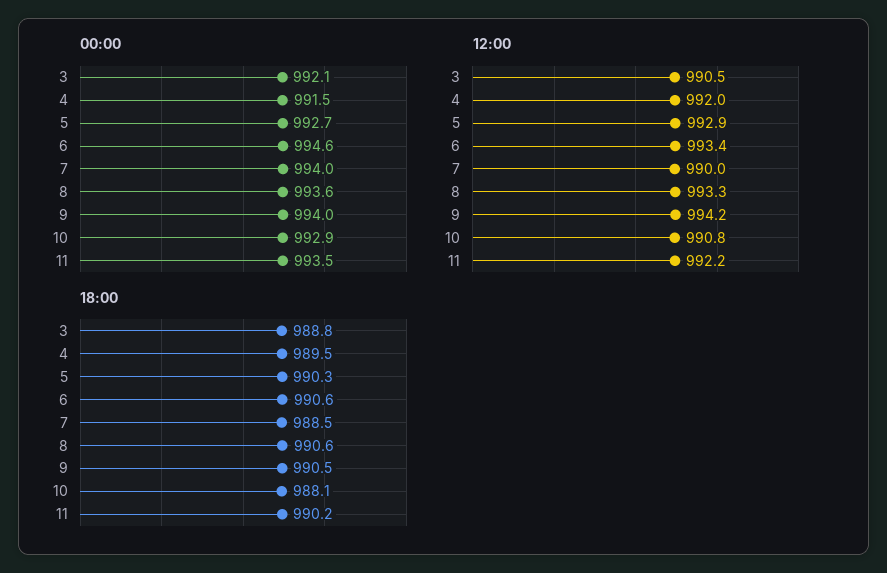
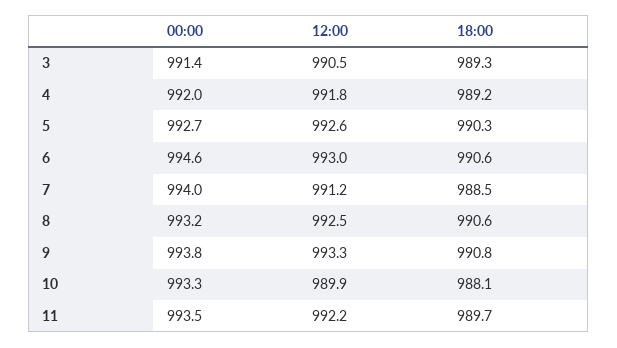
00:00, 3: 992.1 -> 991.4
00:00, 4: 991.5 -> 992
00:00, 8: 993.6 -> 993.2
00:00, 9: 994 -> 993.8
00:00, 10: 992.9 -> 993.3
12:00, 4: 992 -> 991.8
12:00, 5: 992.9 -> 992.6
12:00, 6: 993.4 -> 993
12:00, 7: 990 -> 991.2
12:00, 8: 993.3 -> 992.5
12:00, 9: 994.2 -> 993.3
12:00, 10: 990.8 -> 989.9
18:00, 3: 988.8 -> 989.3
18:00, 4: 989.5 -> 989.2
18:00, 9: 990.5 -> 990.8
18:00, 11: 990.2 -> 989.7

